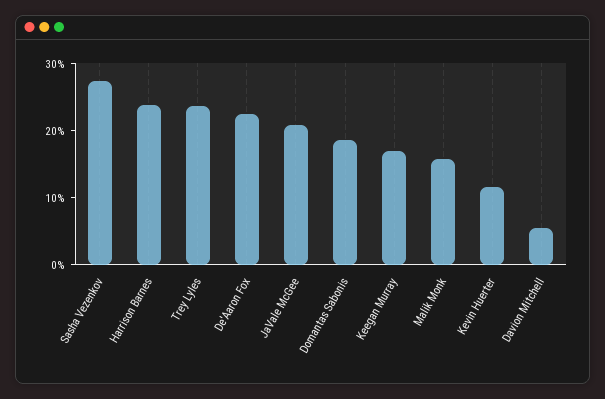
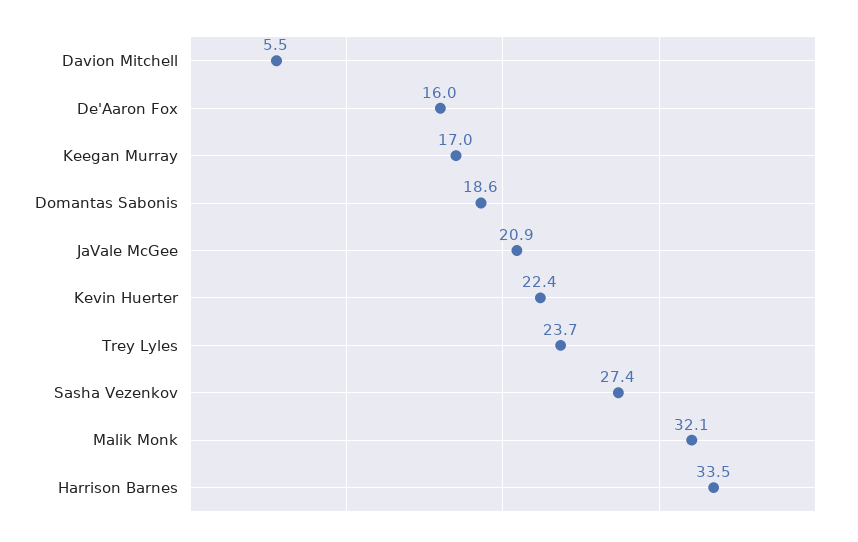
Harrison Barnes: 24 -> 33.5
De'Aaron Fox: 22 -> 16
Malik Monk: 16 -> 32.1
Kevin Huerter: 12 -> 22.4

